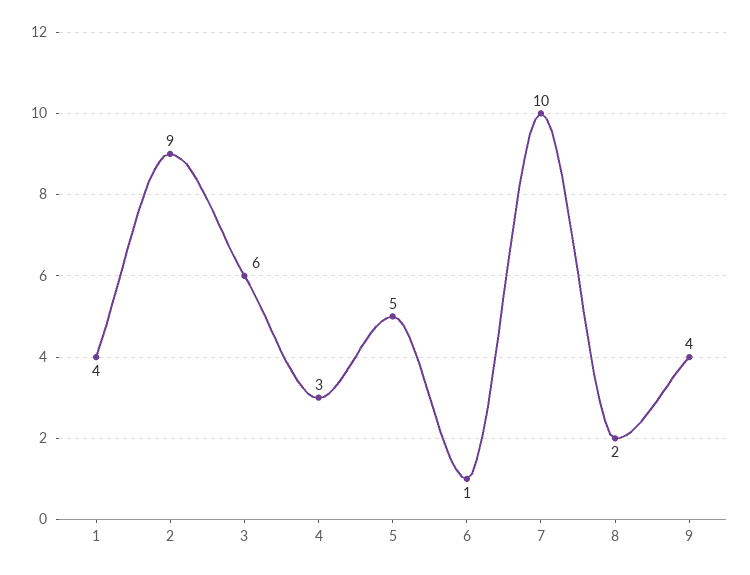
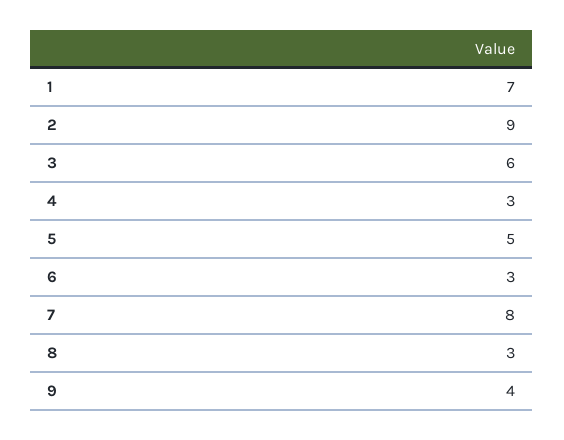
1: 4 -> 7
6: 1 -> 3
7: 10 -> 8
8: 2 -> 3

